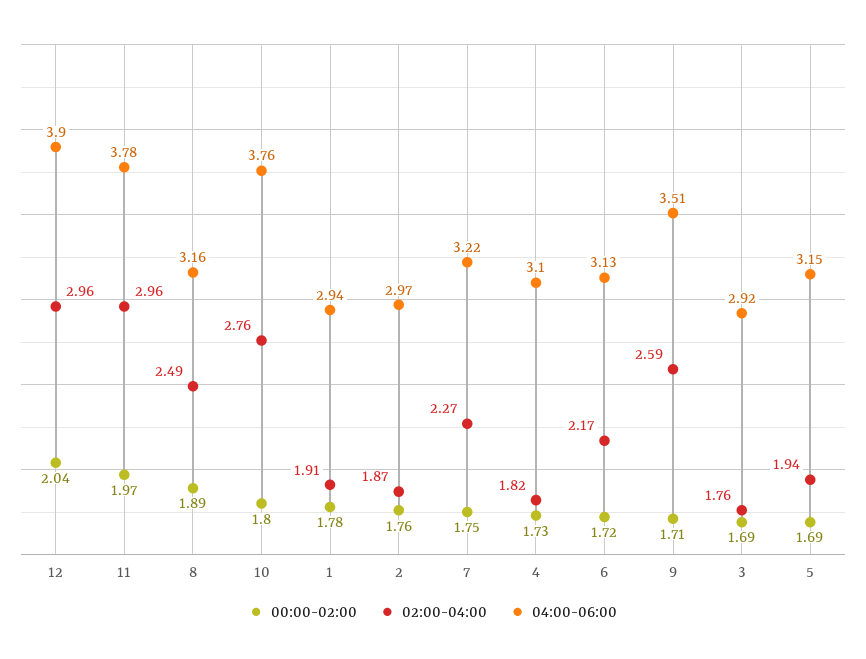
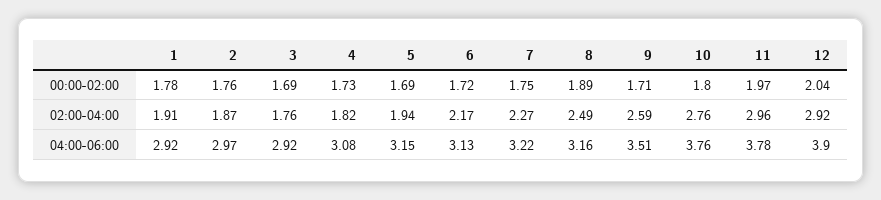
02:00-04:00, 12: 2.96 -> 2.92
04:00-06:00, 1: 2.94 -> 2.92
04:00-06:00, 4: 3.1 -> 3.08

